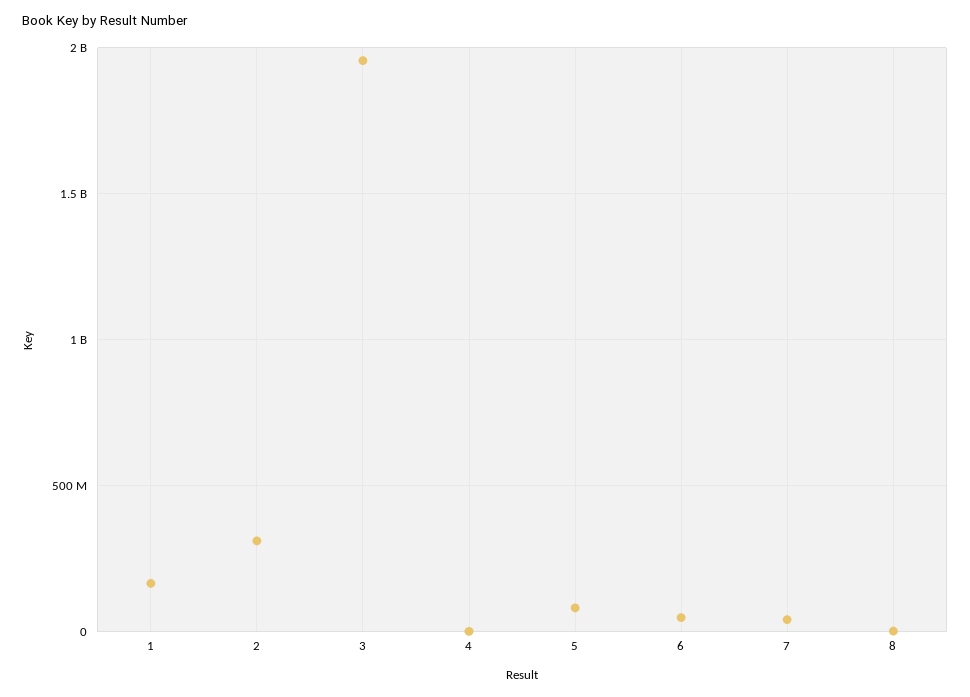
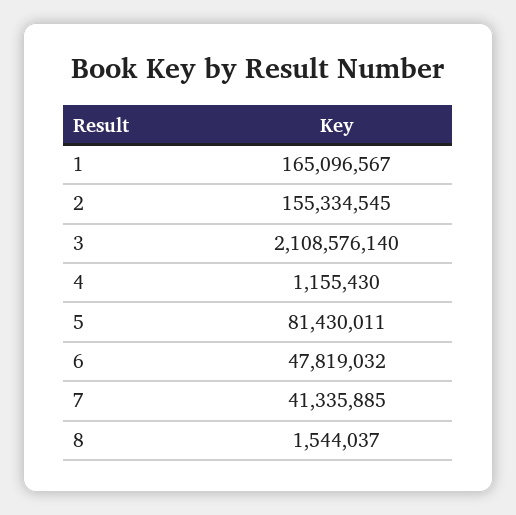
2: 300000000 -> 155334545
3: 1950000000 -> 2108576140

